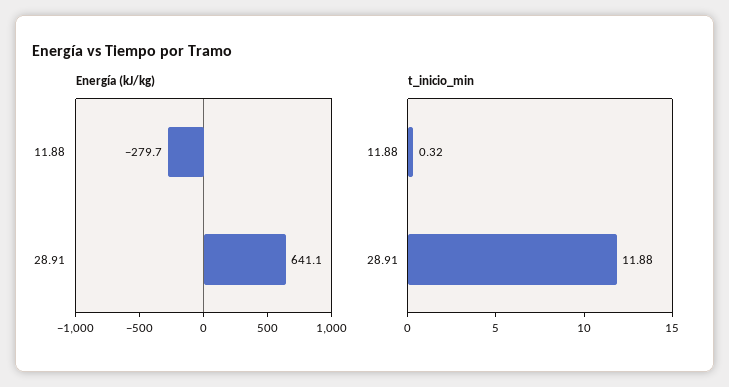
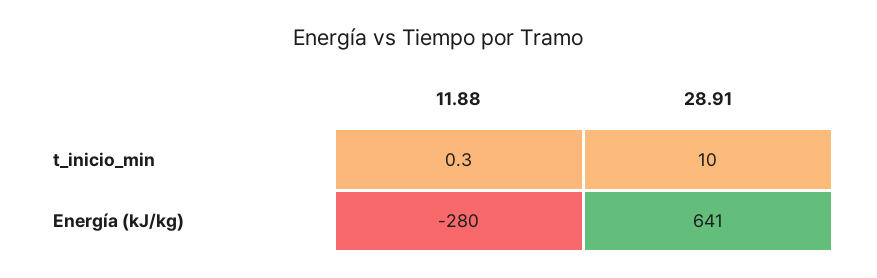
t_inicio_min, 28.91: 11.88 -> 10

